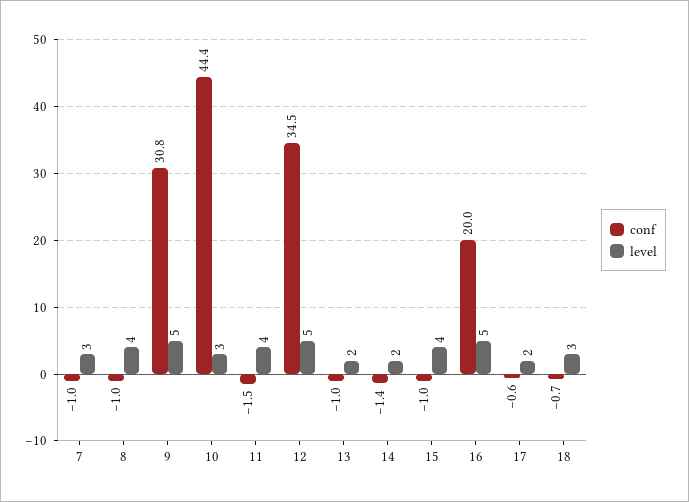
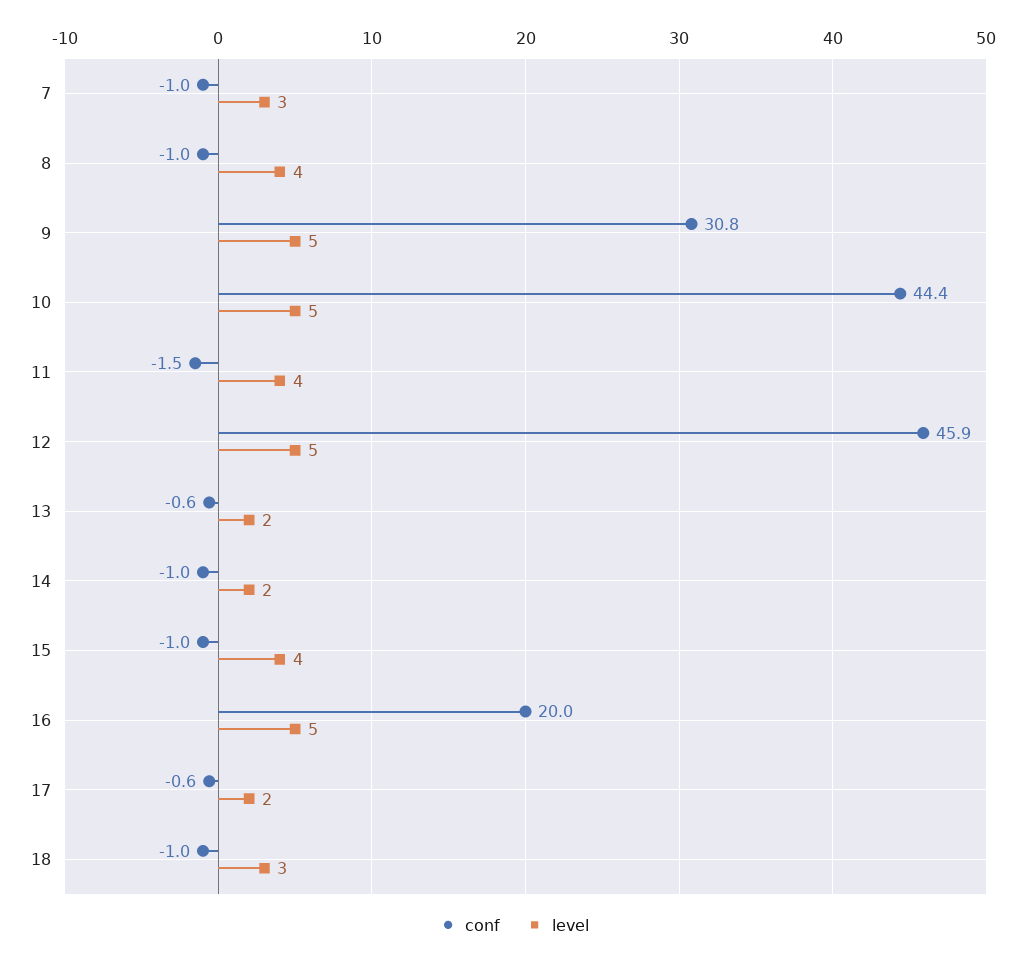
level, 10: 3 -> 5
conf, 12: 34.5 -> 45.9
conf, 13: -1 -> -0.6
conf, 14: -1.4 -> -1
conf, 18: -0.7 -> -1

